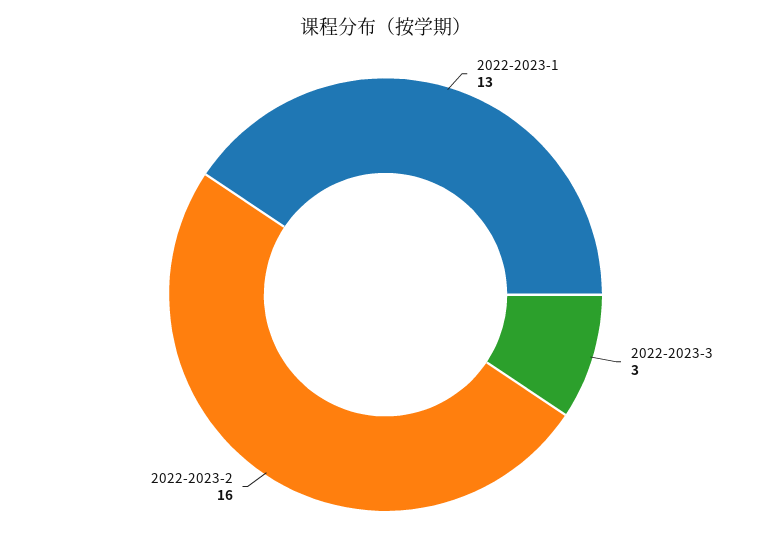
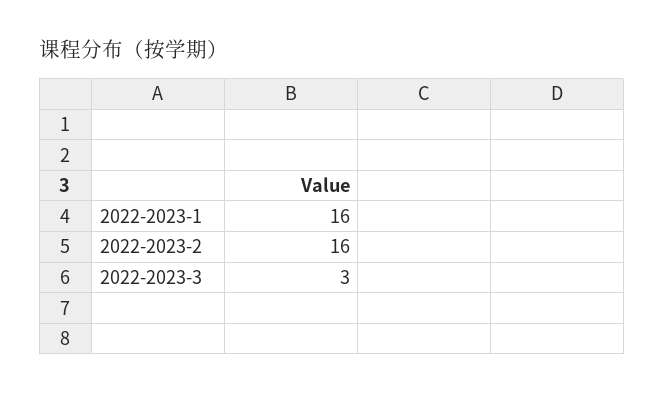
2022-2023-1: 13 -> 16

